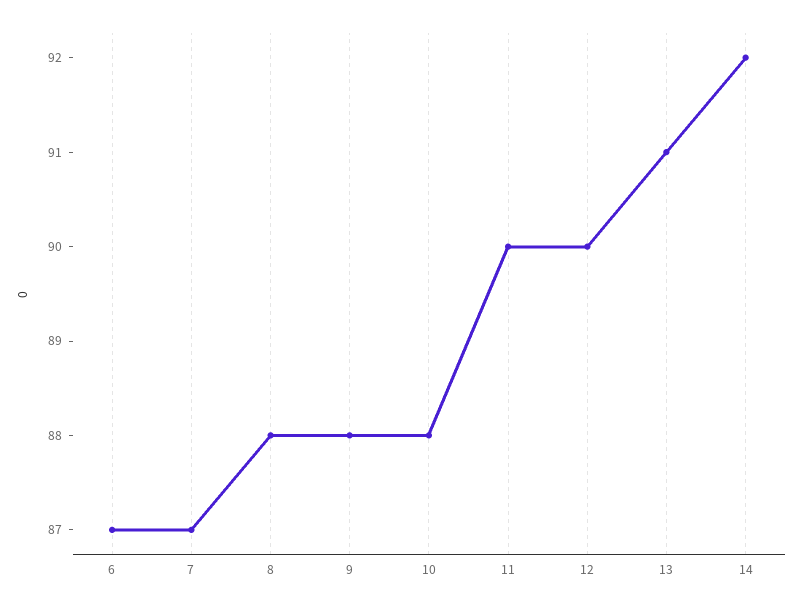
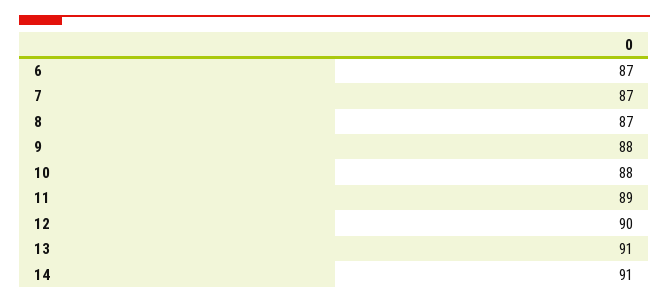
8: 88 -> 87
11: 90 -> 89
14: 92 -> 91

